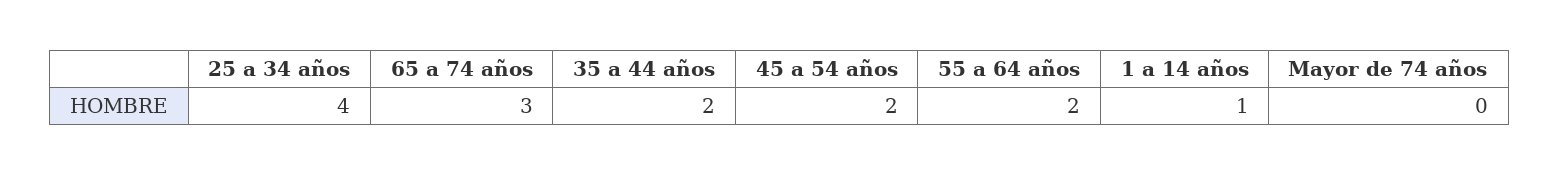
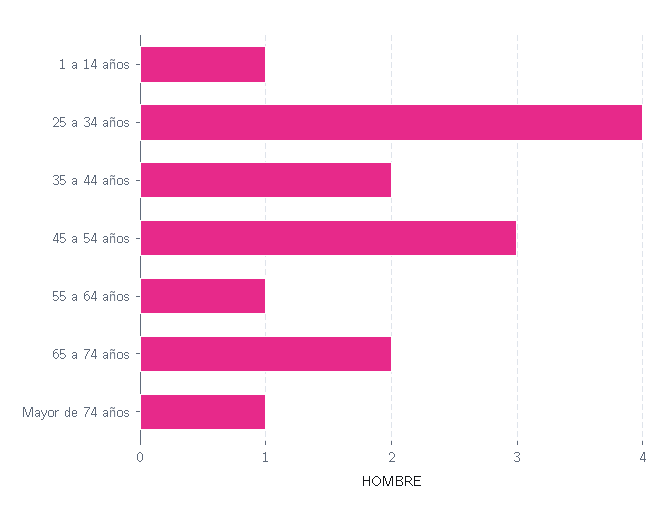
65 a 74 años: 3 -> 2
45 a 54 años: 2 -> 3
55 a 64 años: 2 -> 1
Mayor de 74 años: 0 -> 1

